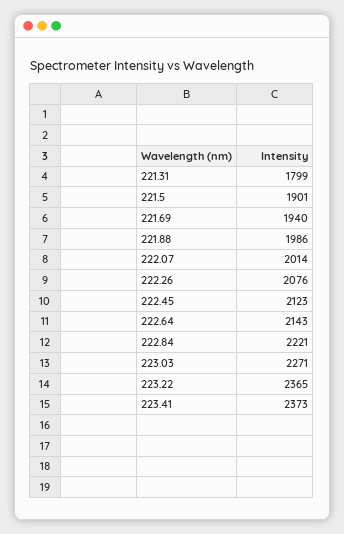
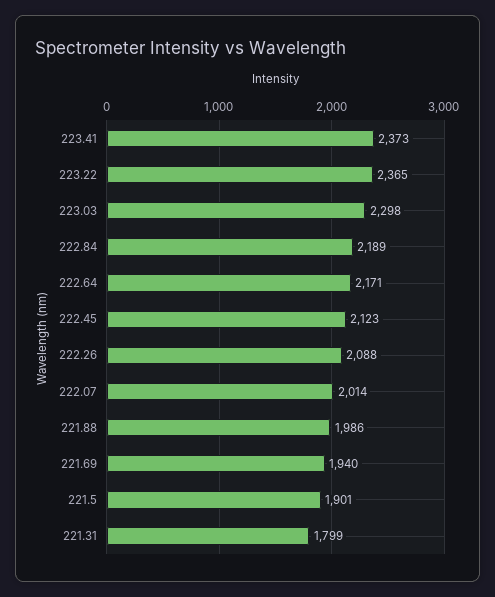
222.26: 2076 -> 2088
222.64: 2143 -> 2171
222.84: 2221 -> 2189
223.03: 2271 -> 2298

